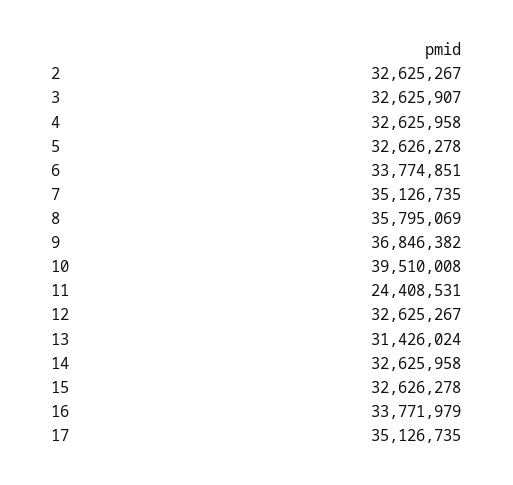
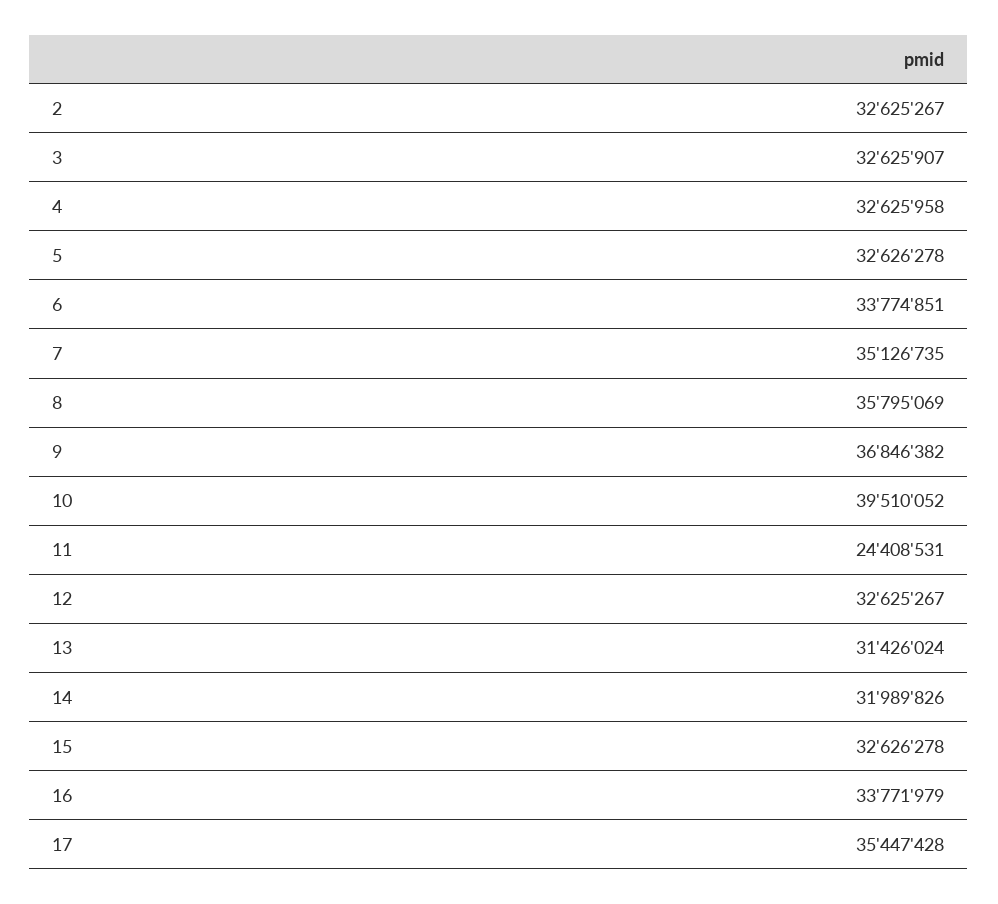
10: 39510008 -> 39510052
14: 32625958 -> 31989826
17: 35126735 -> 35447428

